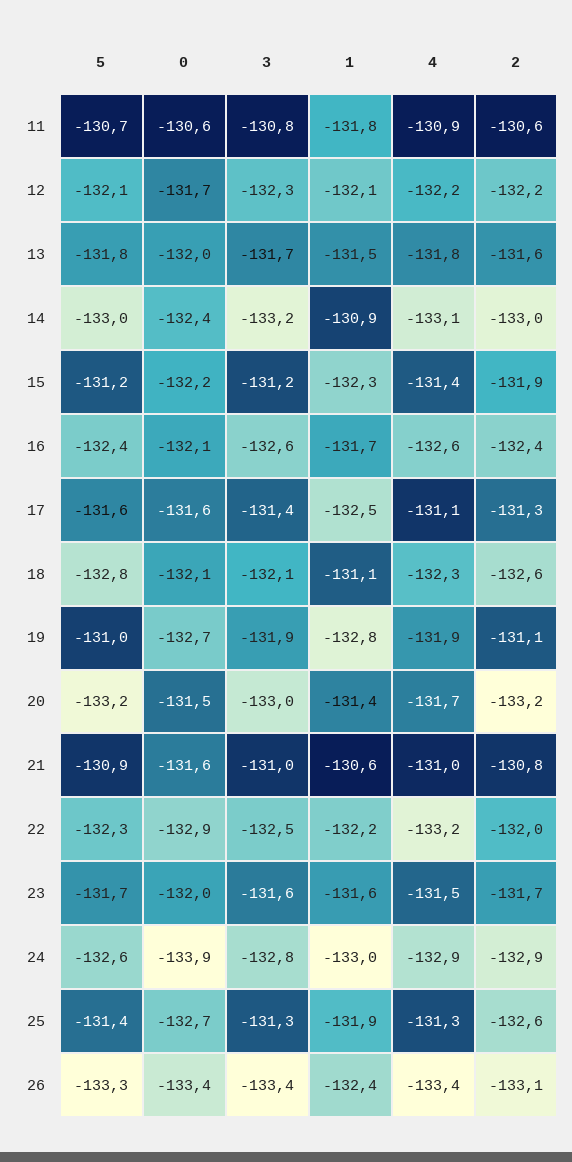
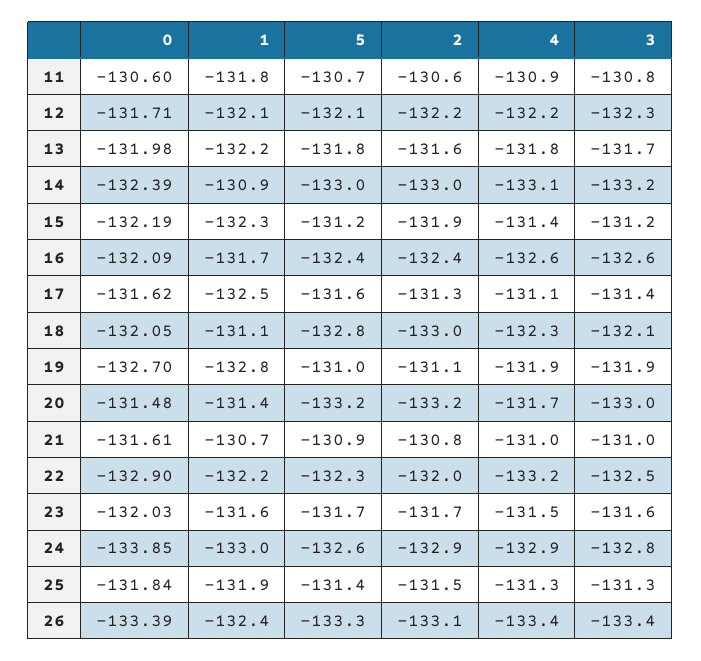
1, 13: -131.5 -> -132.2
2, 18: -132.6 -> -133
1, 21: -130.6 -> -130.7
0, 25: -132.7 -> -131.84
2, 25: -132.6 -> -131.5

